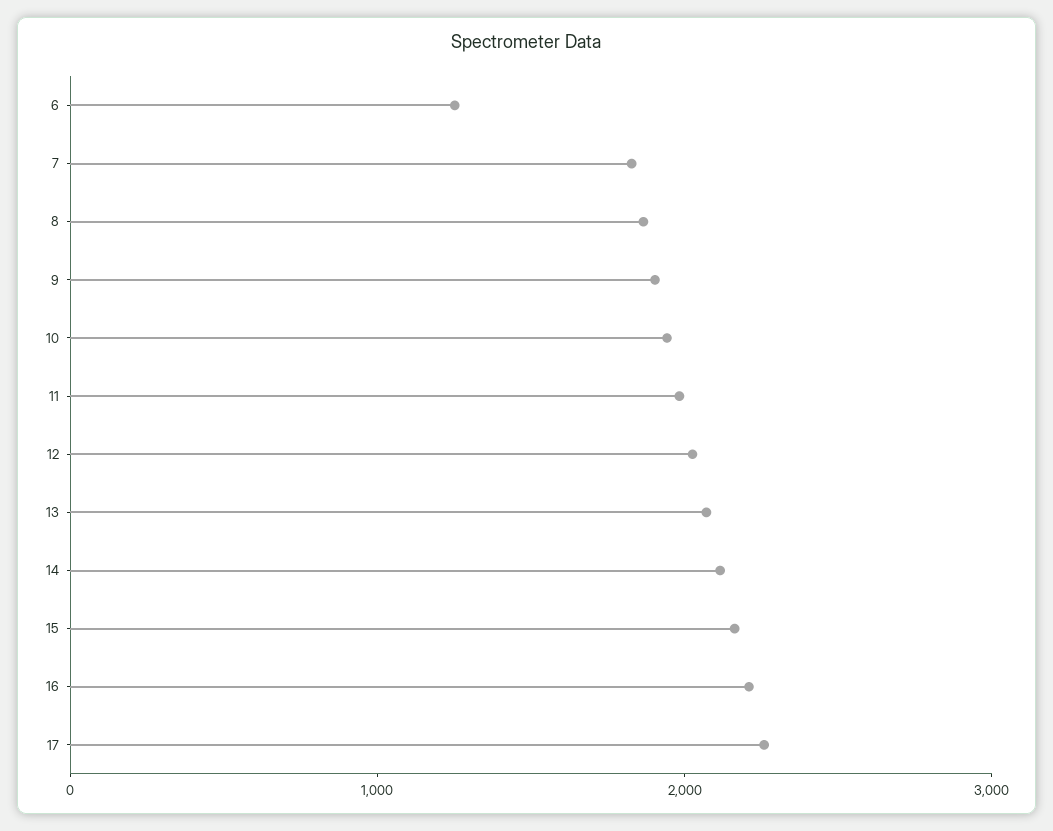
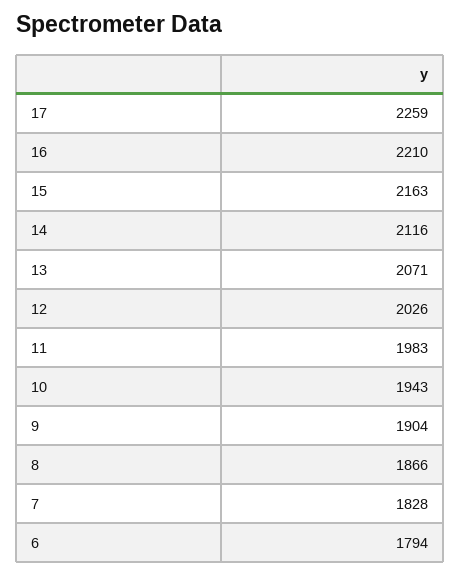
6: 1200 -> 1794

